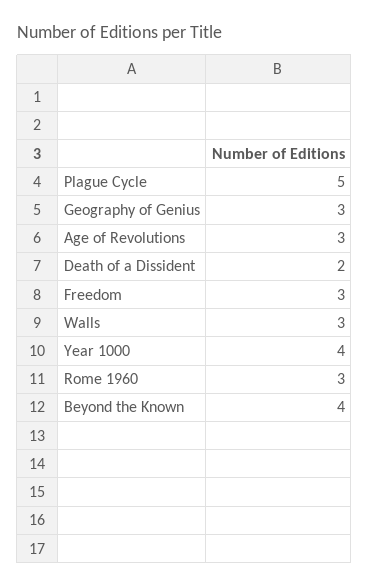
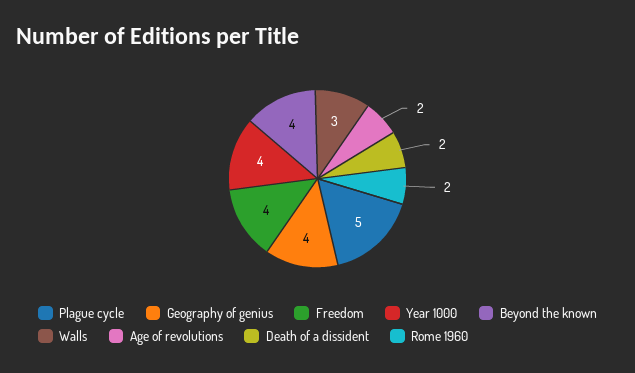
Geography of Genius: 3 -> 4
Age of Revolutions: 3 -> 2
Freedom: 3 -> 4
Rome 1960: 3 -> 2

